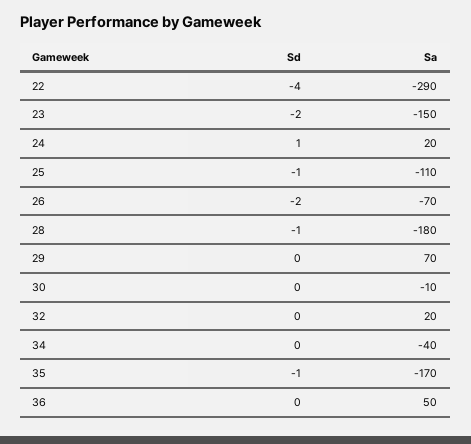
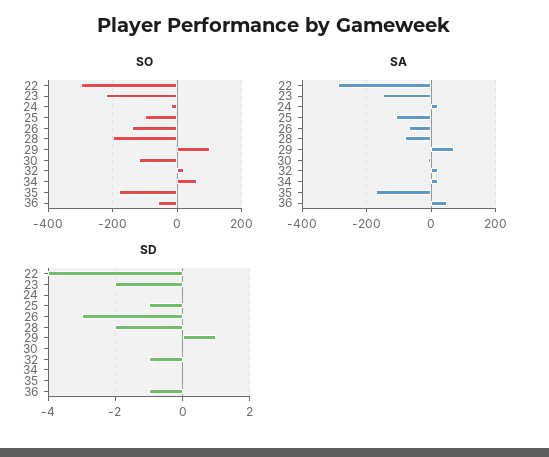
Sd, 24: 1 -> 0
Sd, 26: -2 -> -3
Sd, 28: -1 -> -2
Sa, 28: -180 -> -80
Sd, 29: 0 -> 1
Sd, 32: 0 -> -1
Sa, 34: -40 -> 20
Sd, 35: -1 -> 0
Sd, 36: 0 -> -1
SO, 22: none -> -300
SO, 23: none -> -220
SO, 24: none -> -20
SO, 25: none -> -100
SO, 26: none -> -140
SO, 28: none -> -200
SO, 29: none -> 100
SO, 30: none -> -120
SO, 32: none -> 20
SO, 34: none -> 60
SO, 35: none -> -180
SO, 36: none -> -60

